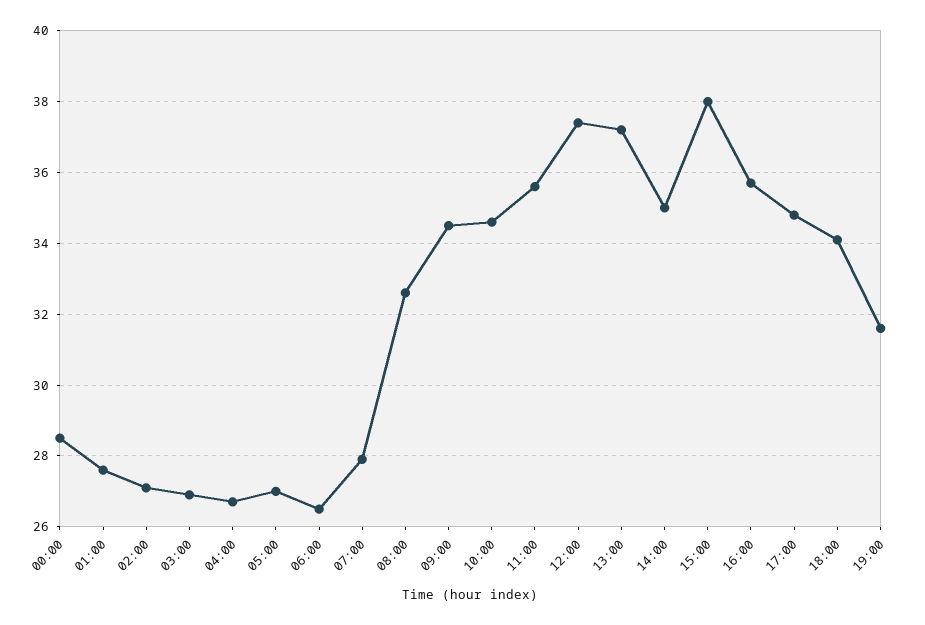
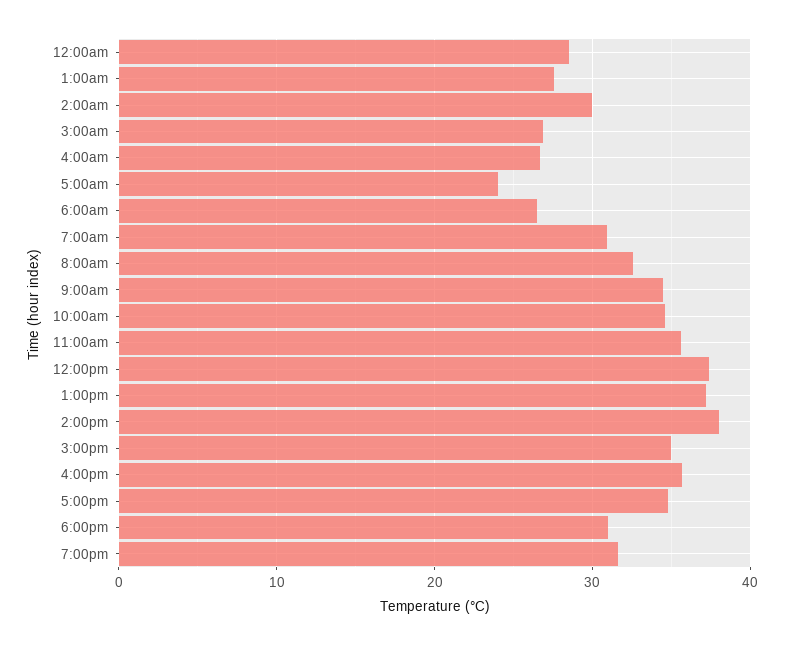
02:00: 27 -> 30
05:00: 27 -> 24
07:00: 28 -> 31
14:00: 35 -> 38
15:00: 38 -> 35
18:00: 34 -> 31

